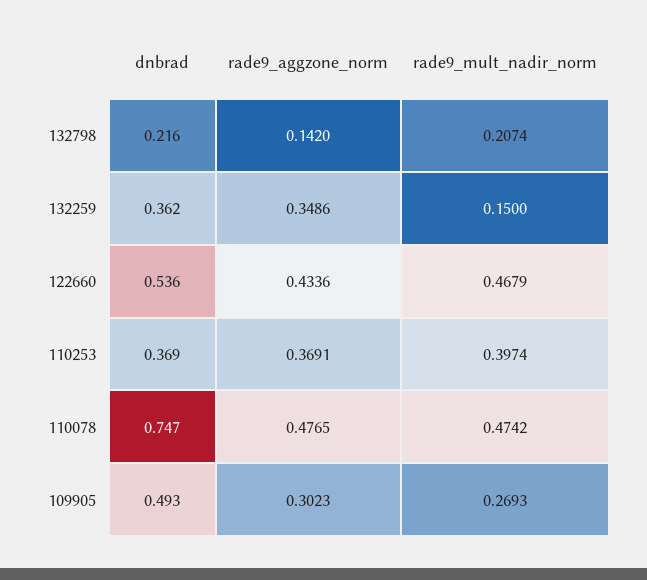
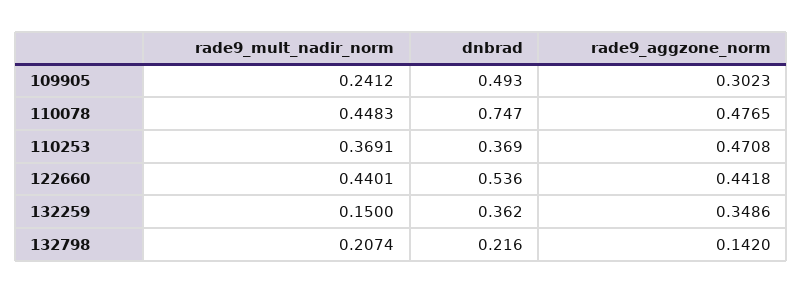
rade9_aggzone_norm, 122660: 0.4336 -> 0.4418
rade9_mult_nadir_norm, 122660: 0.4679 -> 0.4401
rade9_aggzone_norm, 110253: 0.3691 -> 0.4708
rade9_mult_nadir_norm, 110253: 0.3974 -> 0.3691
rade9_mult_nadir_norm, 110078: 0.4742 -> 0.4483
rade9_mult_nadir_norm, 109905: 0.2693 -> 0.2412

